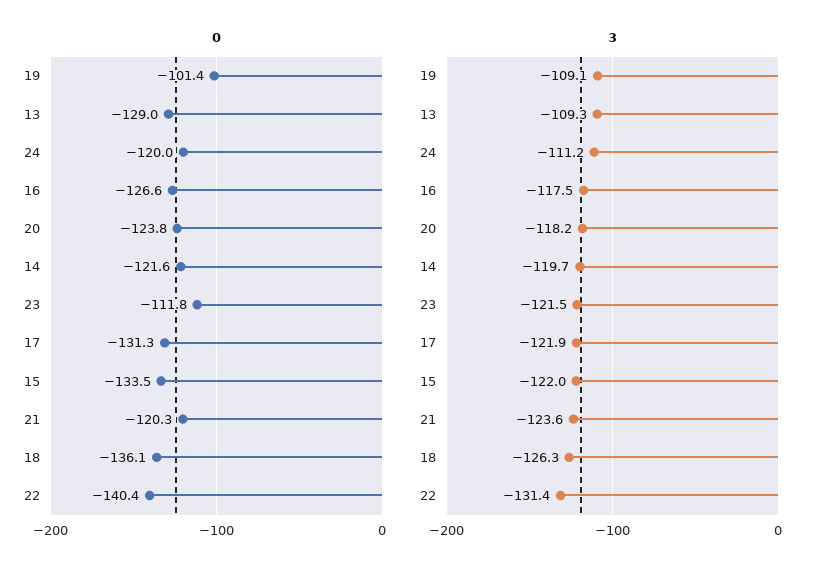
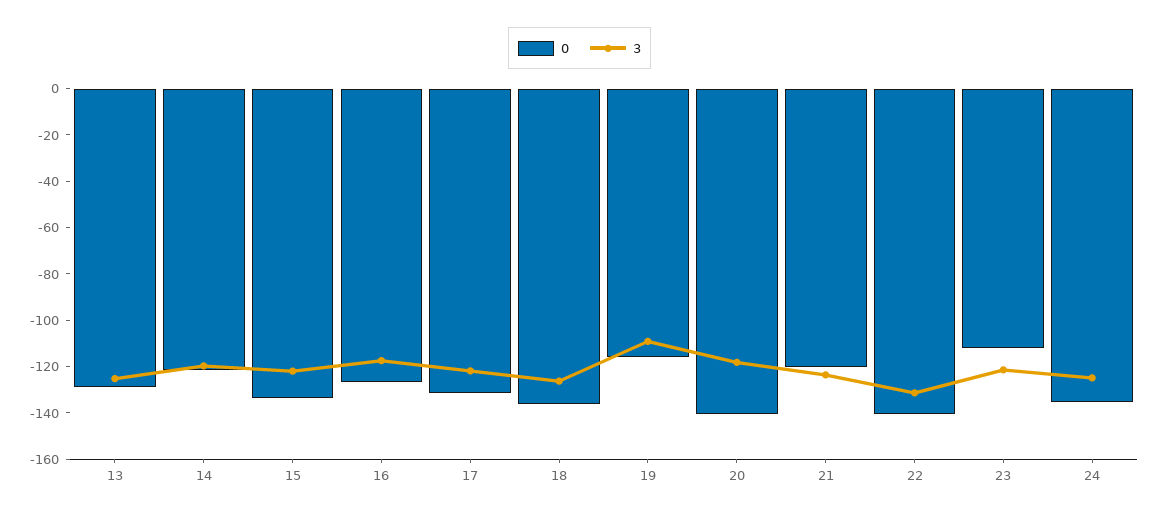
0, 19: -101.4 -> -115
0, 24: -120 -> -135
0, 20: -123.8 -> -140
3, 13: -109.3 -> -125
3, 24: -111.2 -> -125

